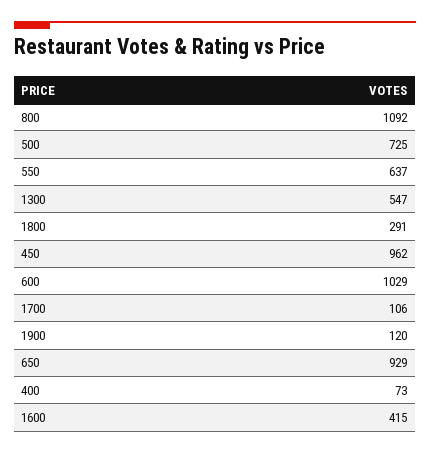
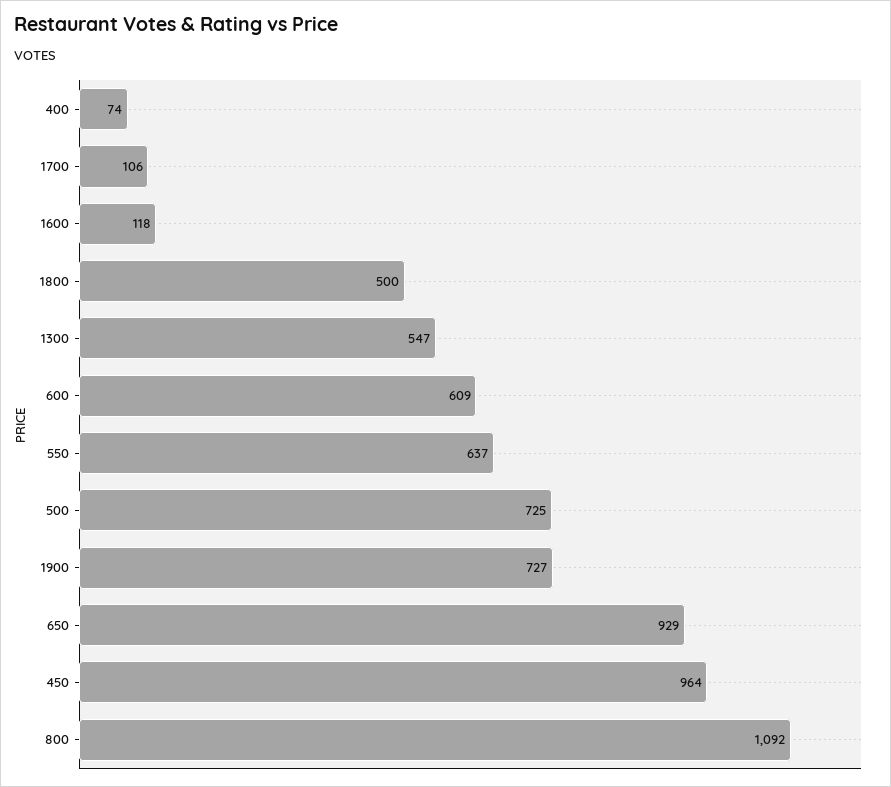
1800: 291 -> 500
450: 962 -> 964
600: 1029 -> 609
1900: 120 -> 727
400: 73 -> 74
1600: 415 -> 118

